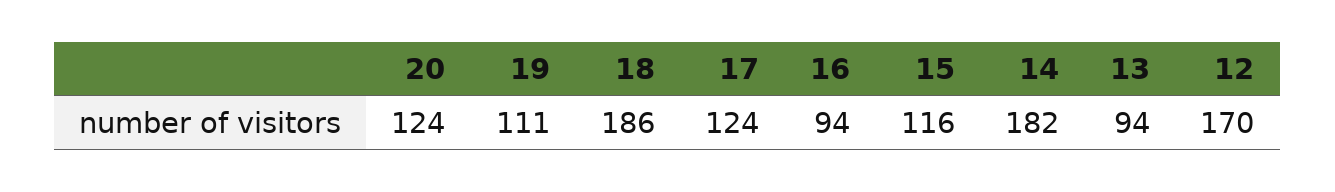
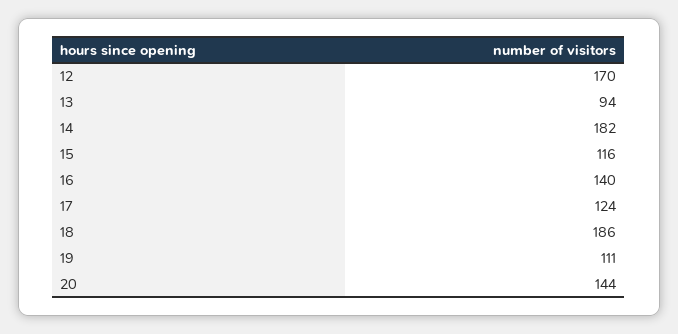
20: 124 -> 144
16: 94 -> 140

